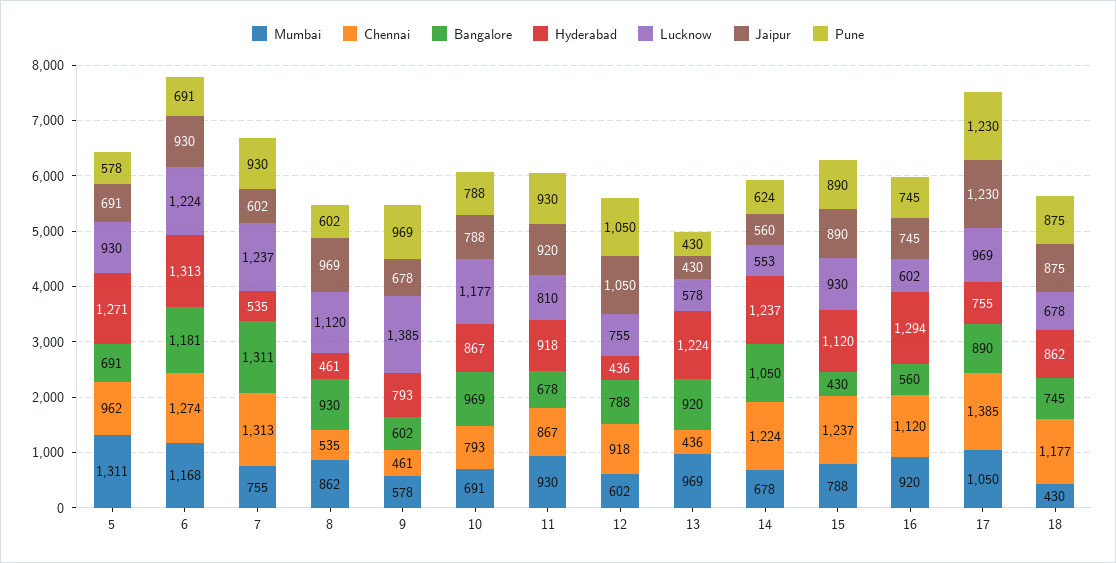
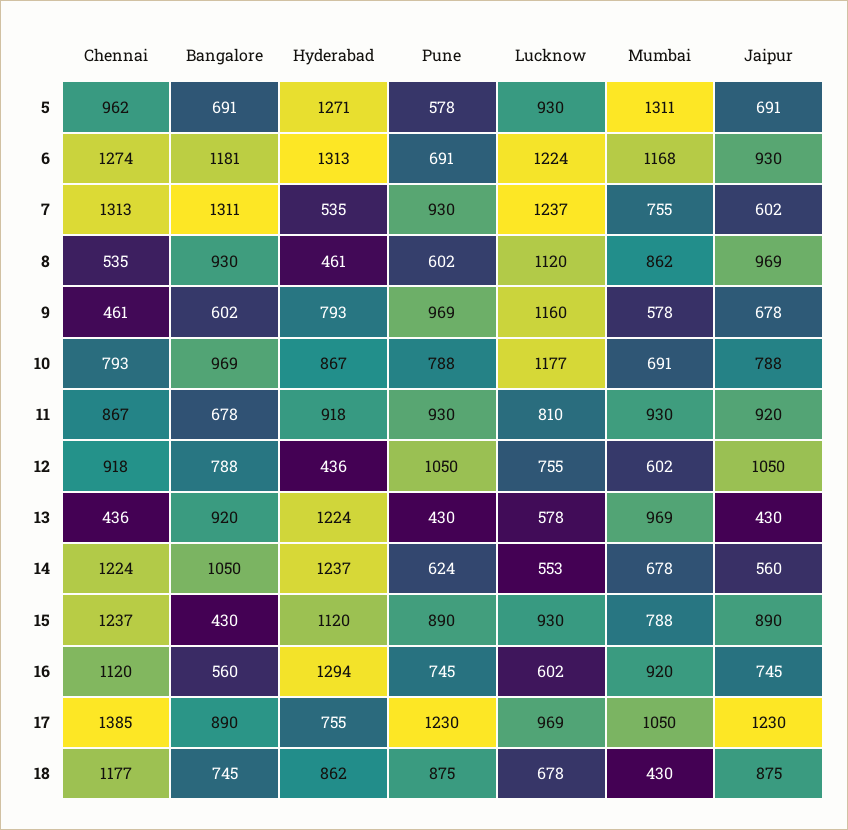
Lucknow, 9: 1385 -> 1160

